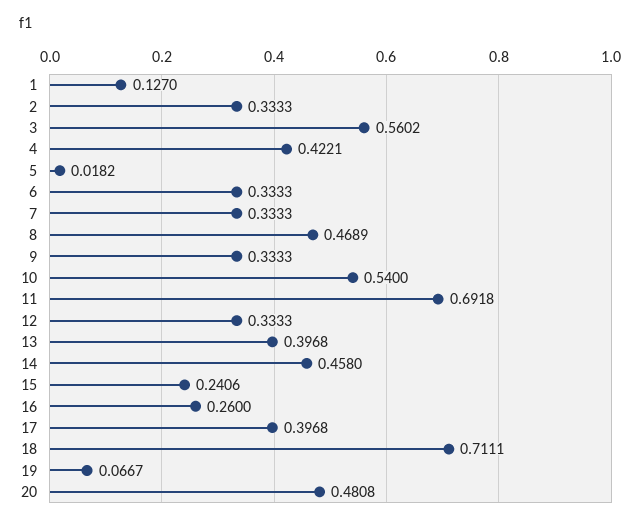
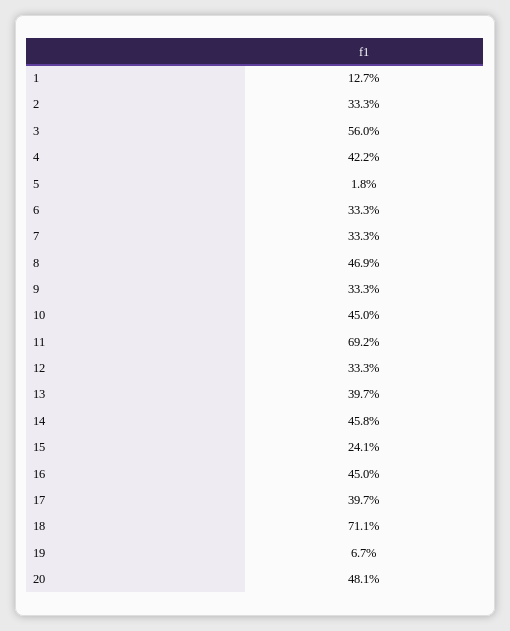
10: 0.54 -> 0.45
16: 0.26 -> 0.45

